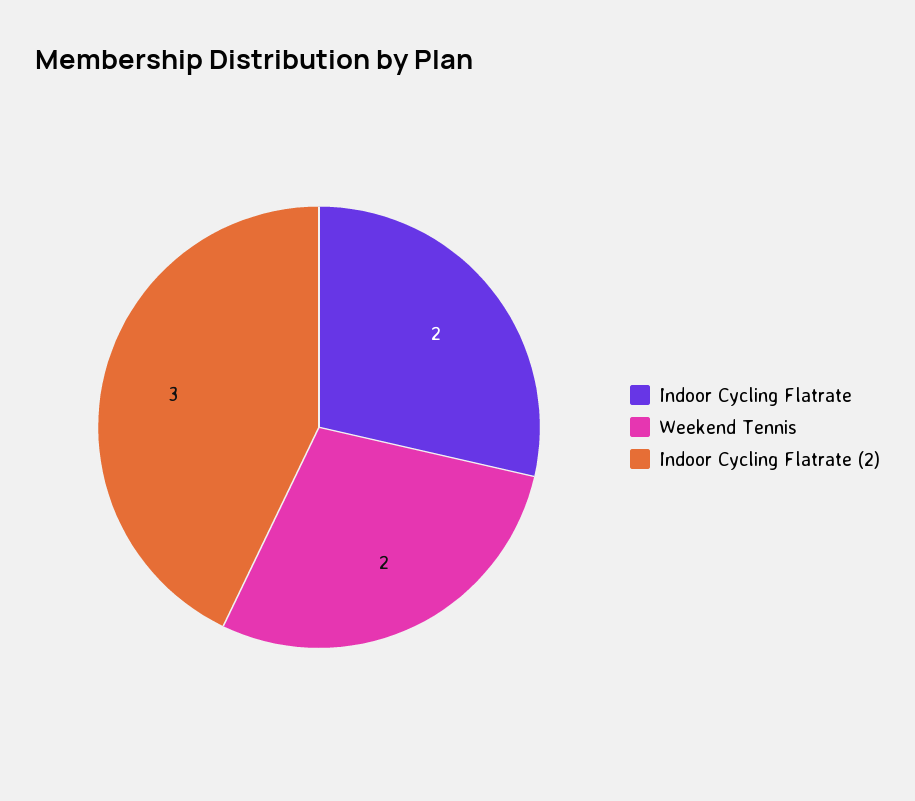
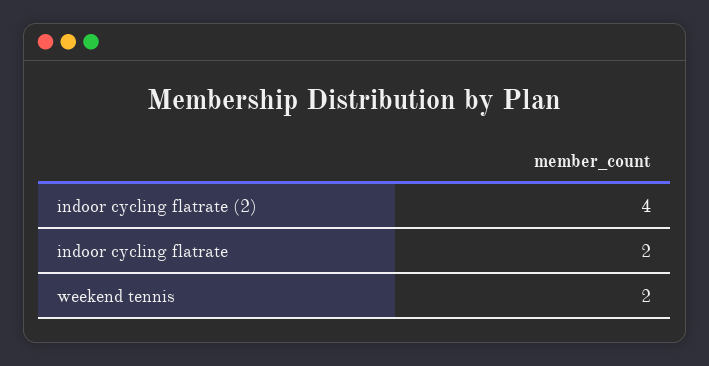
Indoor Cycling Flatrate (2): 3 -> 4

